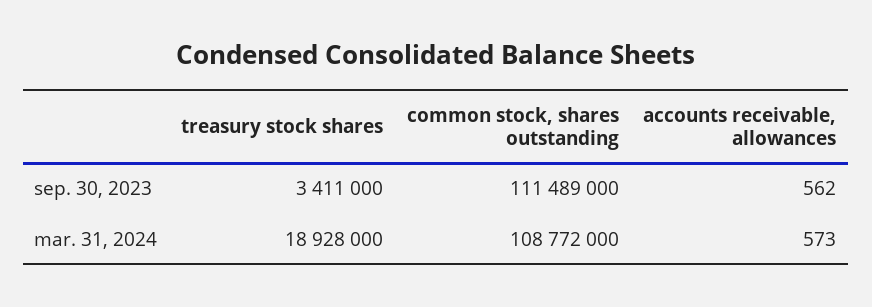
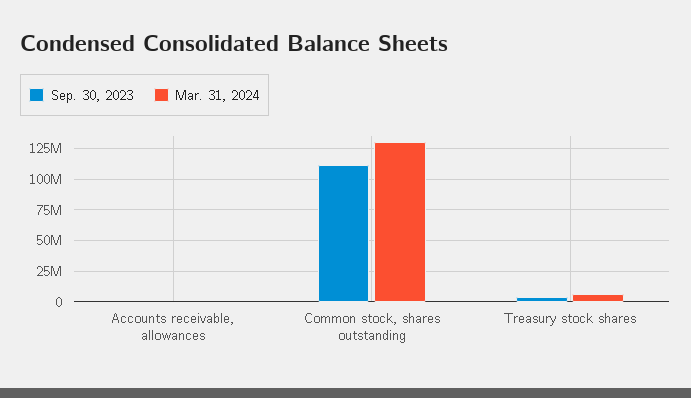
mar. 31, 2024, treasury stock shares: 18928000 -> 5000000
mar. 31, 2024, common stock, shares outstanding: 108772000 -> 130000000

